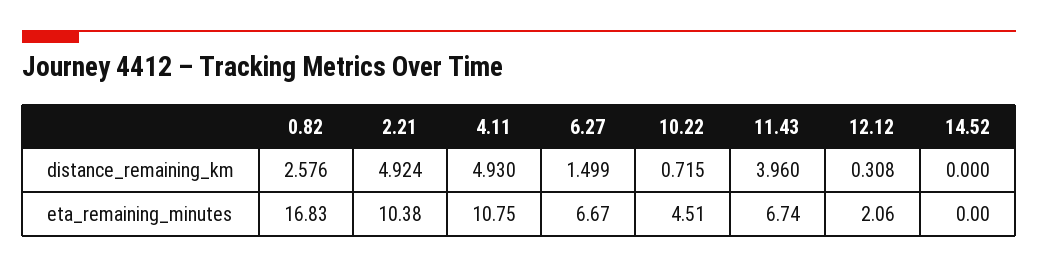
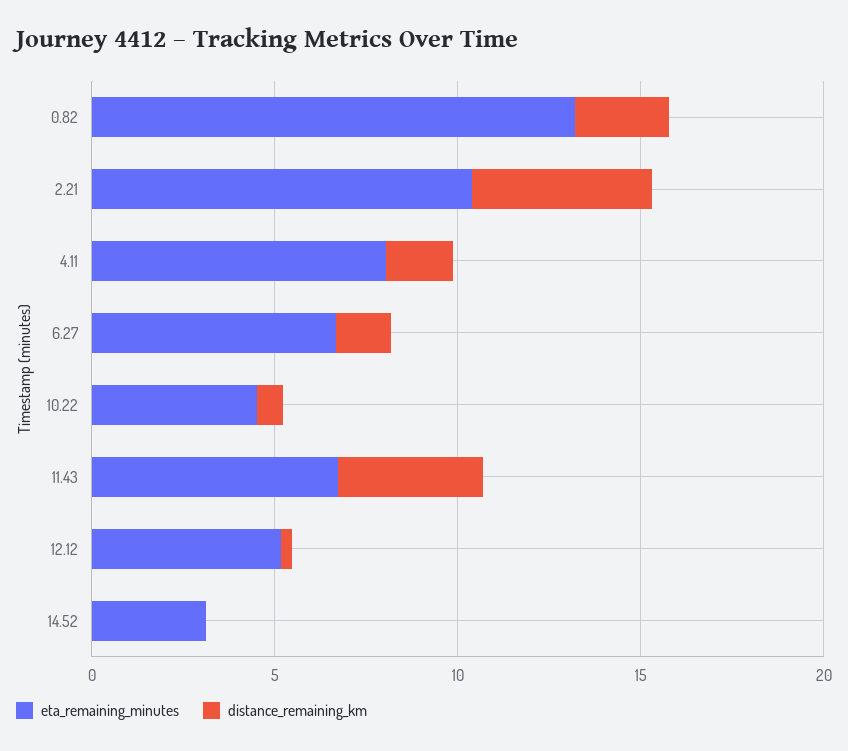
distance_remaining_km, 4.11: 4.93 -> 2
eta_remaining_minutes, 0.82: 16.83 -> 13
eta_remaining_minutes, 4.11: 10.75 -> 8
eta_remaining_minutes, 12.12: 2.06 -> 5
eta_remaining_minutes, 14.52: 0 -> 3

